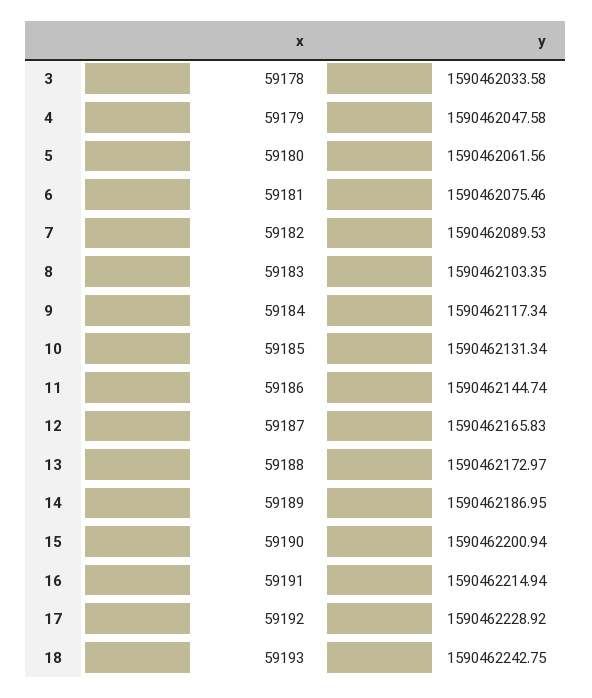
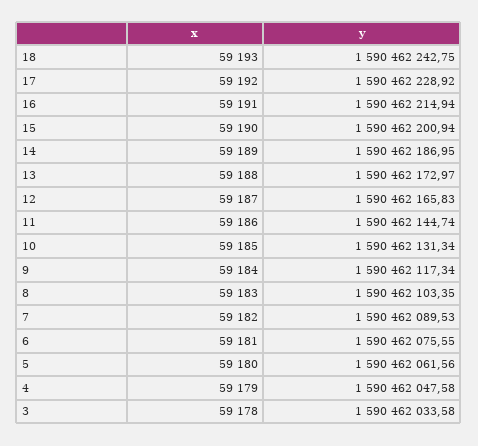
y, 6: 1590462075.46 -> 1590462075.55

